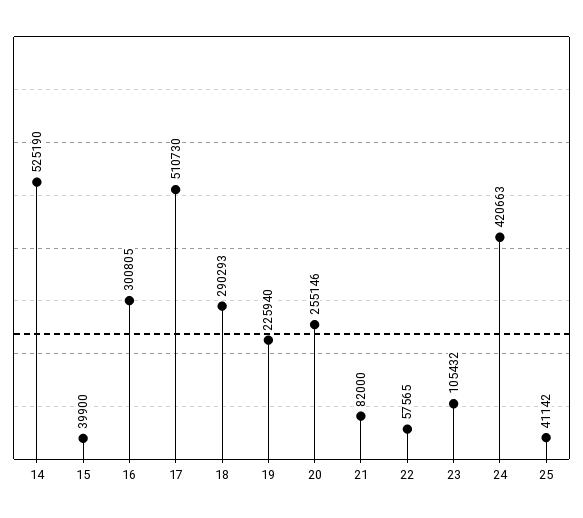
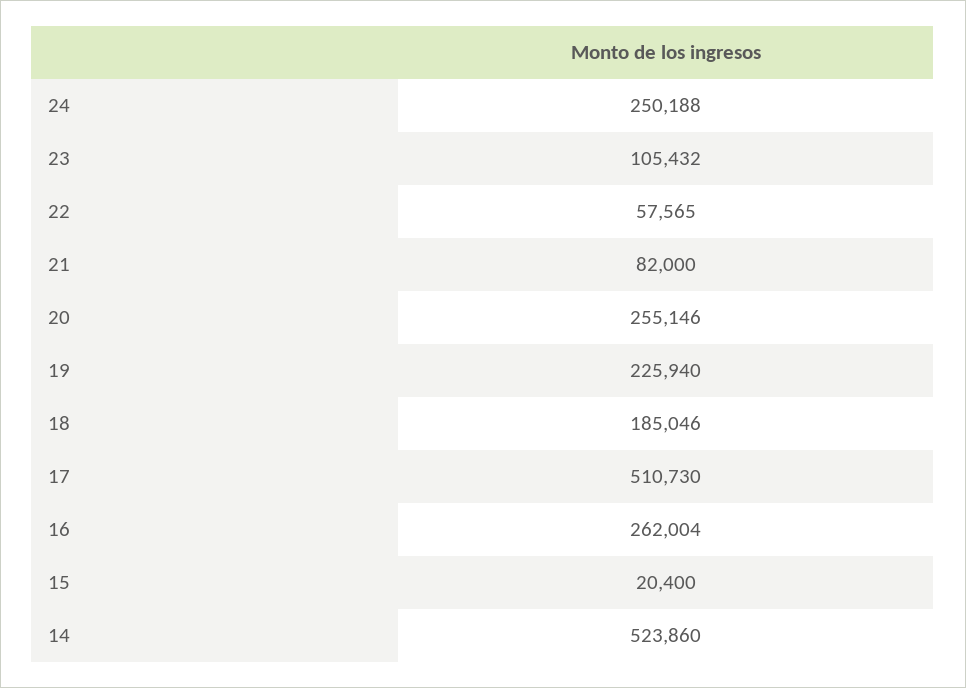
14: 525190 -> 523860
15: 39900 -> 20400
16: 300805 -> 262004
18: 290293 -> 185046
24: 420663 -> 250188
25: 41142 -> none

